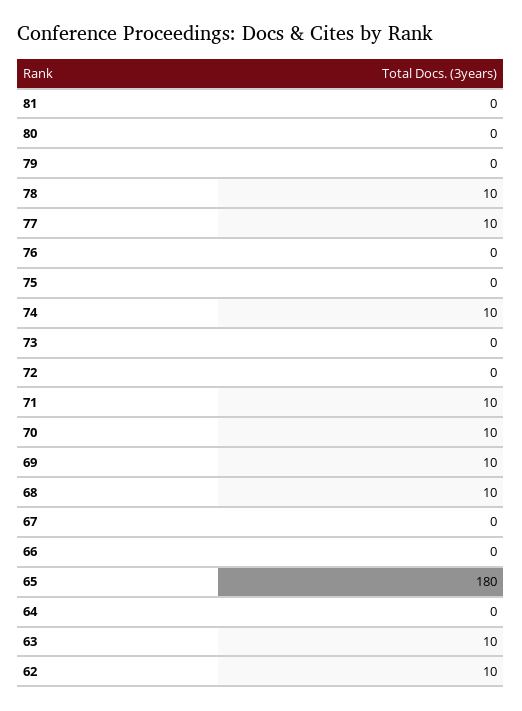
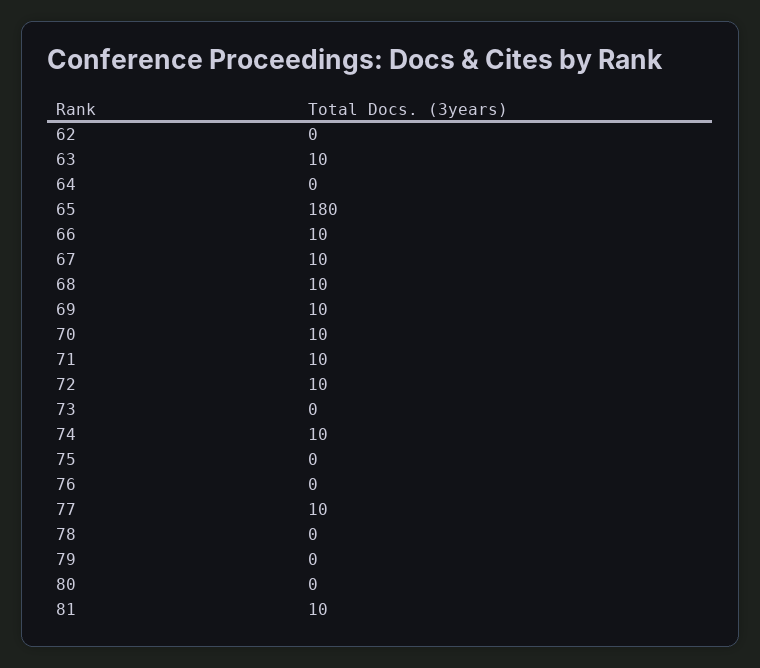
81: 0 -> 10
78: 10 -> 0
72: 0 -> 10
67: 0 -> 10
66: 0 -> 10
62: 10 -> 0

